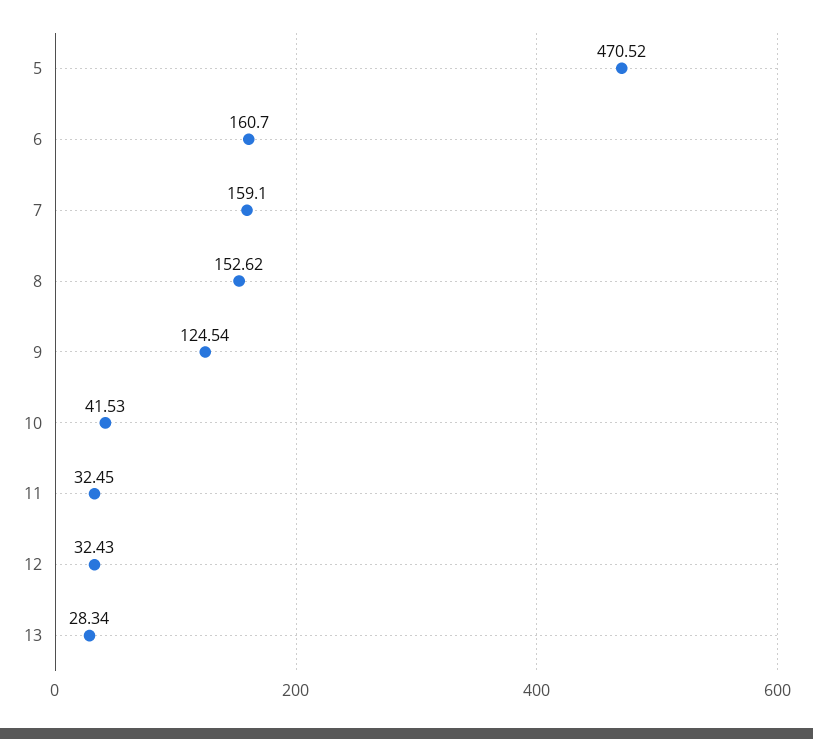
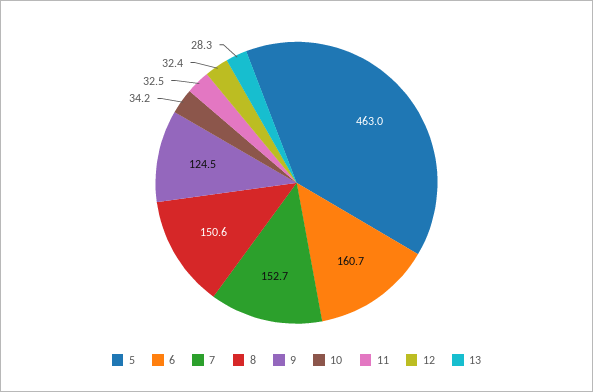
5: 470.52 -> 463
7: 159.1 -> 152.7
8: 152.62 -> 150.6
10: 41.53 -> 34.2

